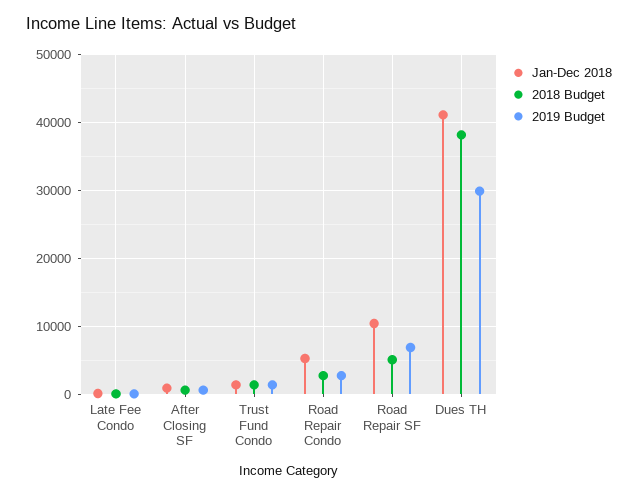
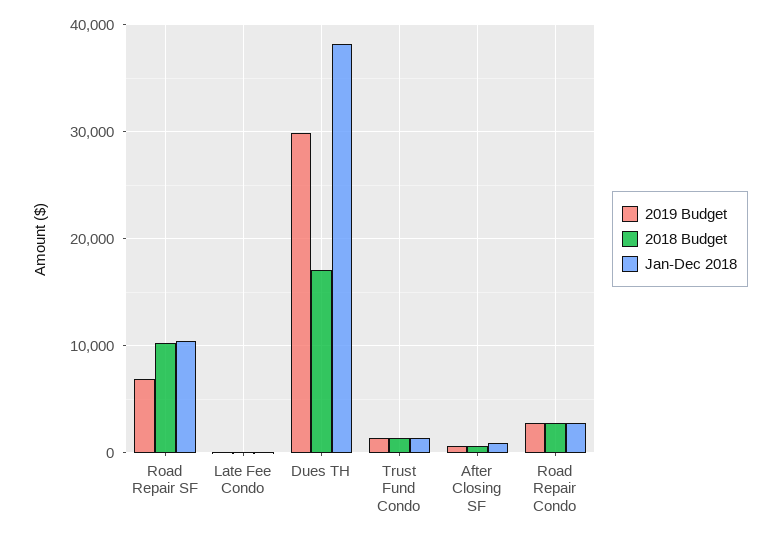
Jan-Dec 2018, Road Repair Condo: 5000 -> 3000
2018 Budget, Road Repair SF: 5000 -> 10000
Jan-Dec 2018, Dues TH: 41000 -> 38000
2018 Budget, Dues TH: 38000 -> 17000

